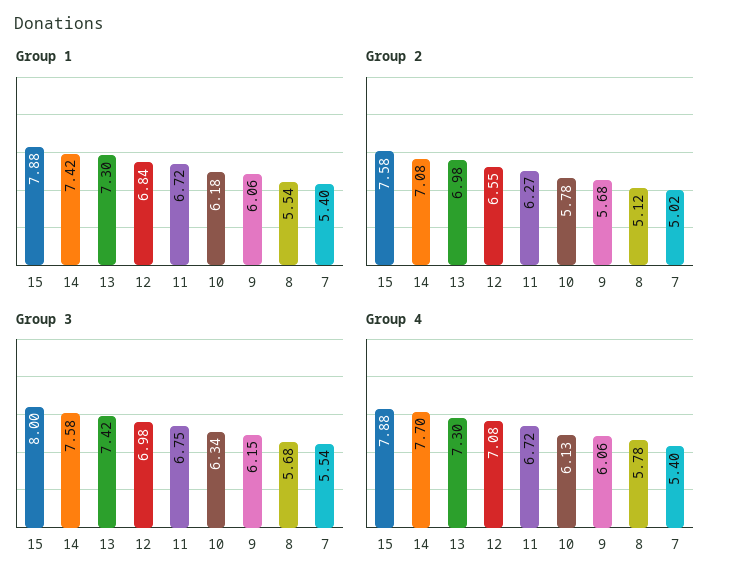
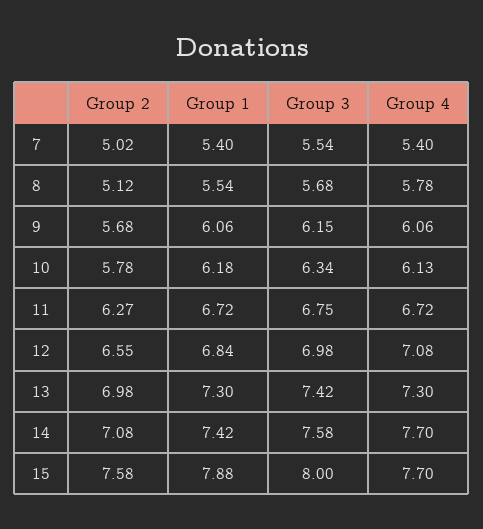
Group 4, 15: 7.88 -> 7.7

